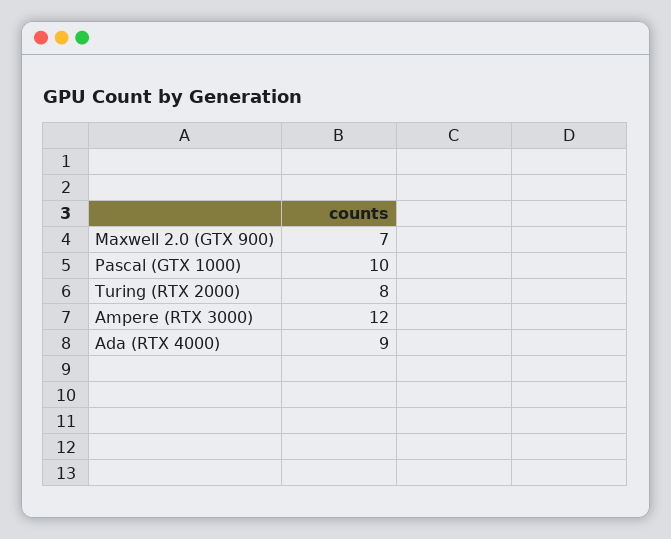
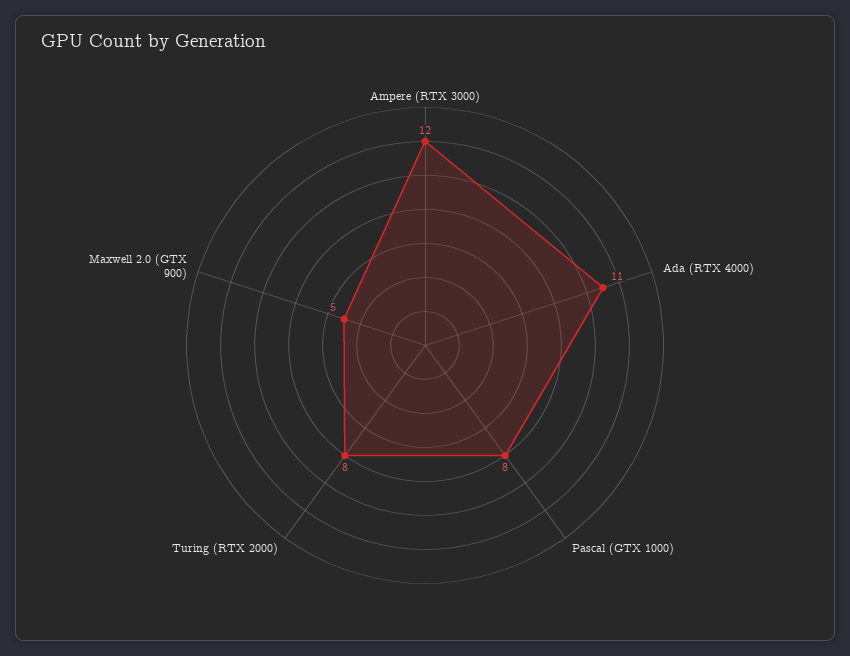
Maxwell 2.0 (GTX 900): 7 -> 5
Pascal (GTX 1000): 10 -> 8
Ada (RTX 4000): 9 -> 11

